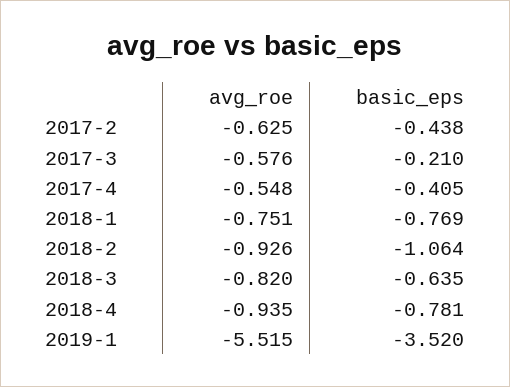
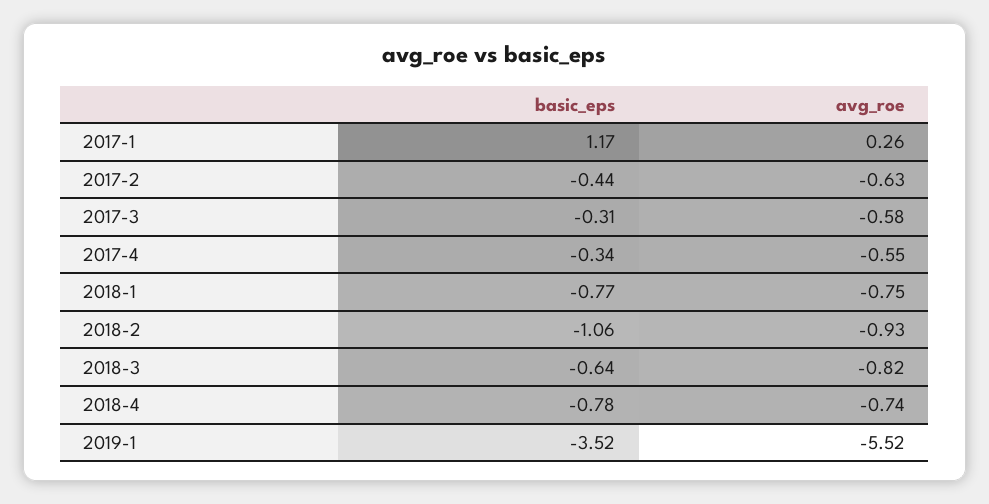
basic_eps, 2017-3: -0.21 -> -0.31
basic_eps, 2017-4: -0.405 -> -0.34
avg_roe, 2018-4: -0.935 -> -0.74
basic_eps, 2017-1: none -> 1.17
avg_roe, 2017-1: none -> 0.26

